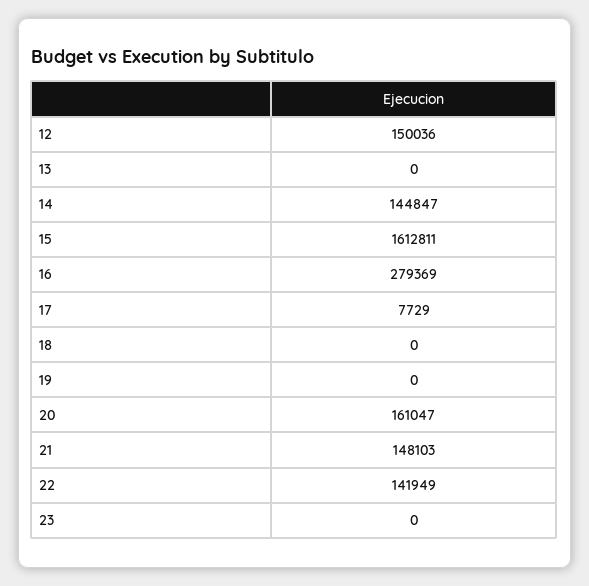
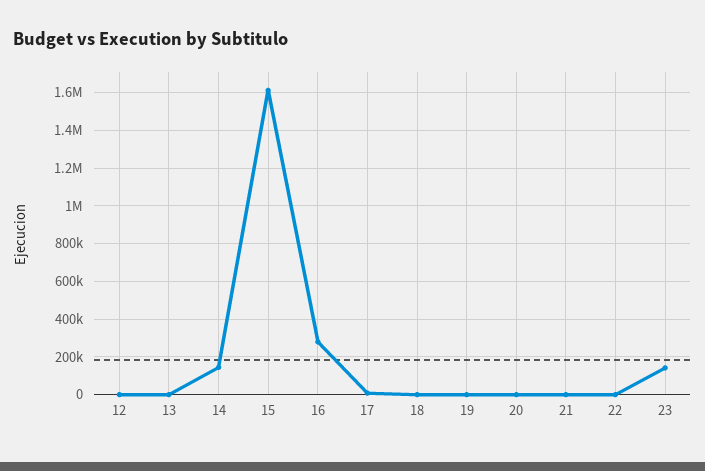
12: 150036 -> 0
20: 161047 -> 0
21: 148103 -> 0
22: 141949 -> 0
23: 0 -> 150000

